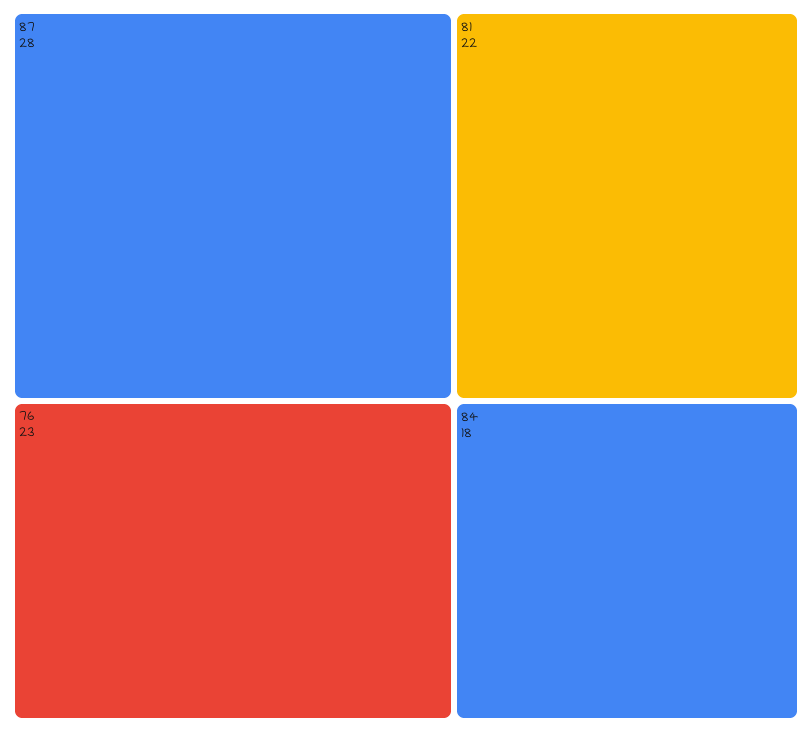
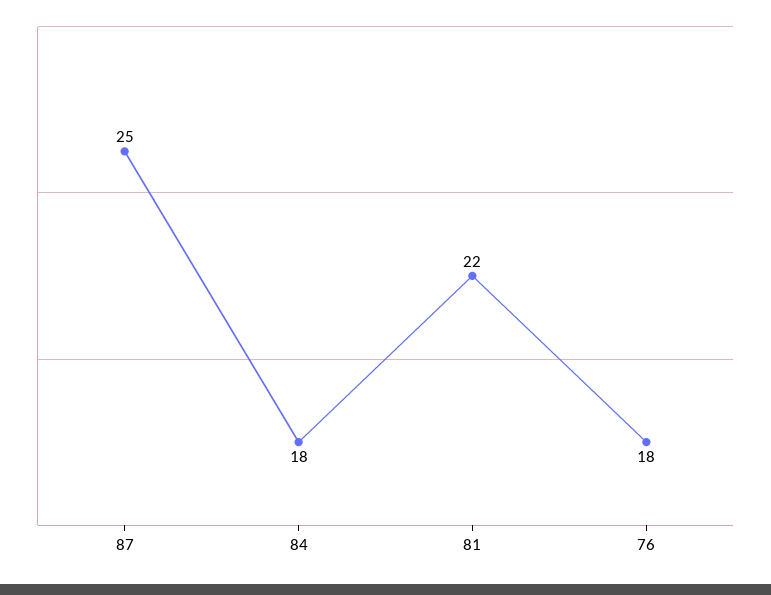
87: 28 -> 25
76: 23 -> 18

